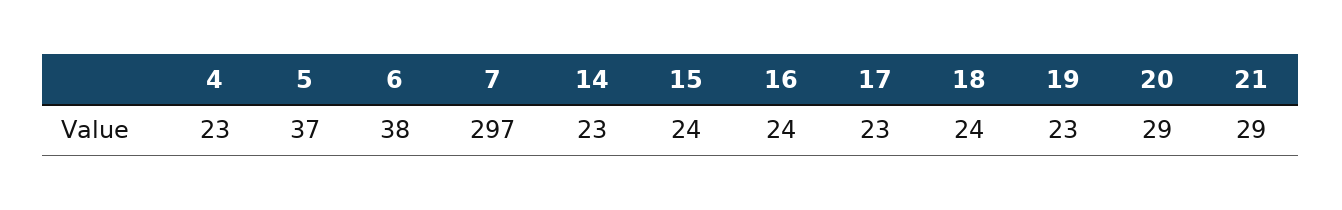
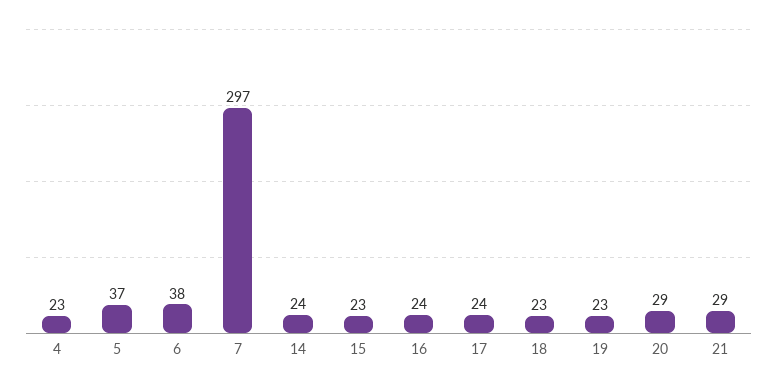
14: 23 -> 24
15: 24 -> 23
17: 23 -> 24
18: 24 -> 23

